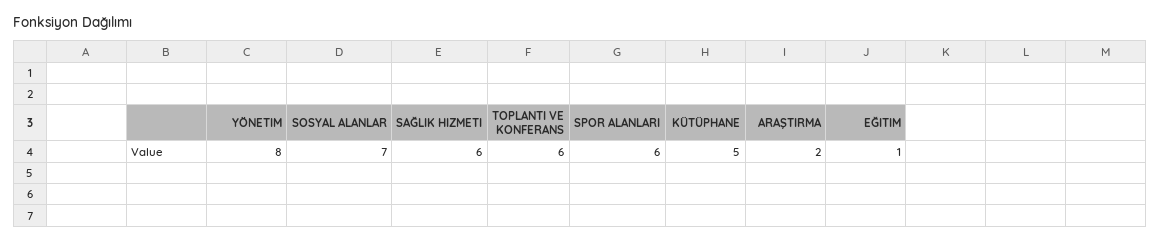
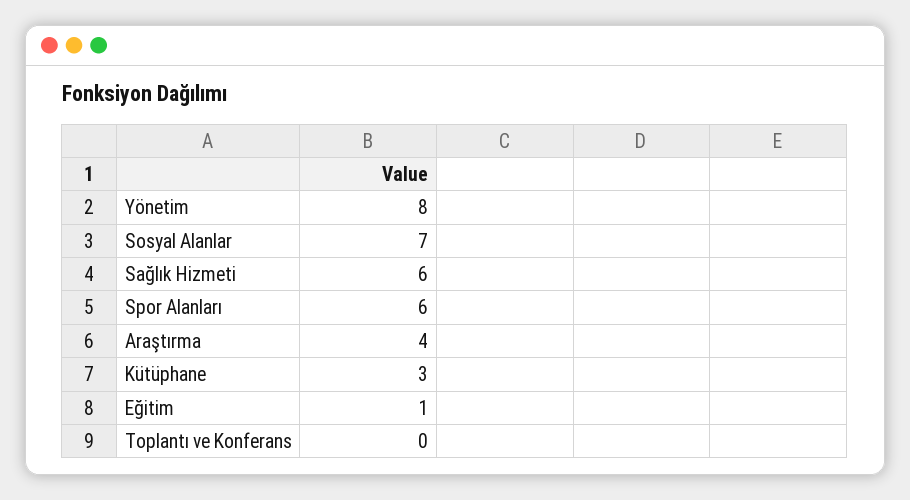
TOPLANTI VE KONFERANS: 6 -> 0
KÜTÜPHANE: 5 -> 3
ARAŞTIRMA: 2 -> 4

